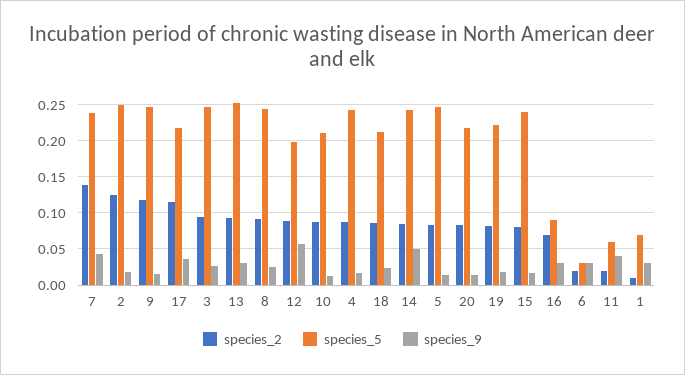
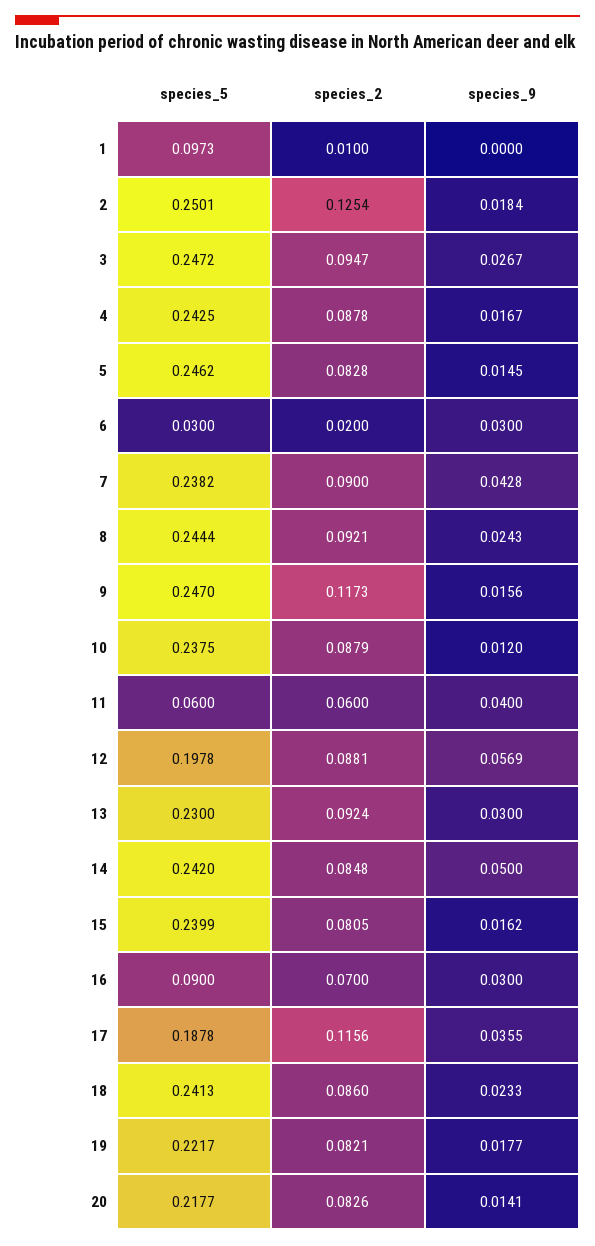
species_2, 7: 0.14 -> 0.09
species_5, 17: 0.22 -> 0.1878
species_5, 13: 0.25 -> 0.23
species_5, 10: 0.21 -> 0.2375
species_5, 18: 0.21 -> 0.2413
species_2, 11: 0.02 -> 0.06
species_5, 1: 0.07 -> 0.0973
species_9, 1: 0.03 -> 0

